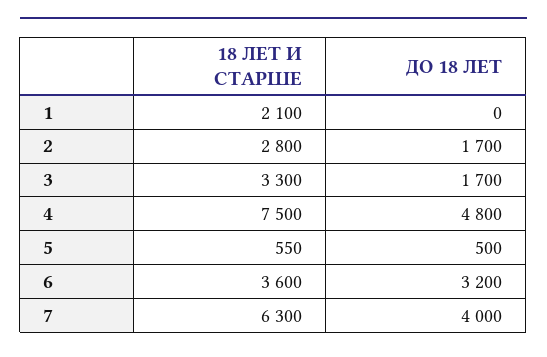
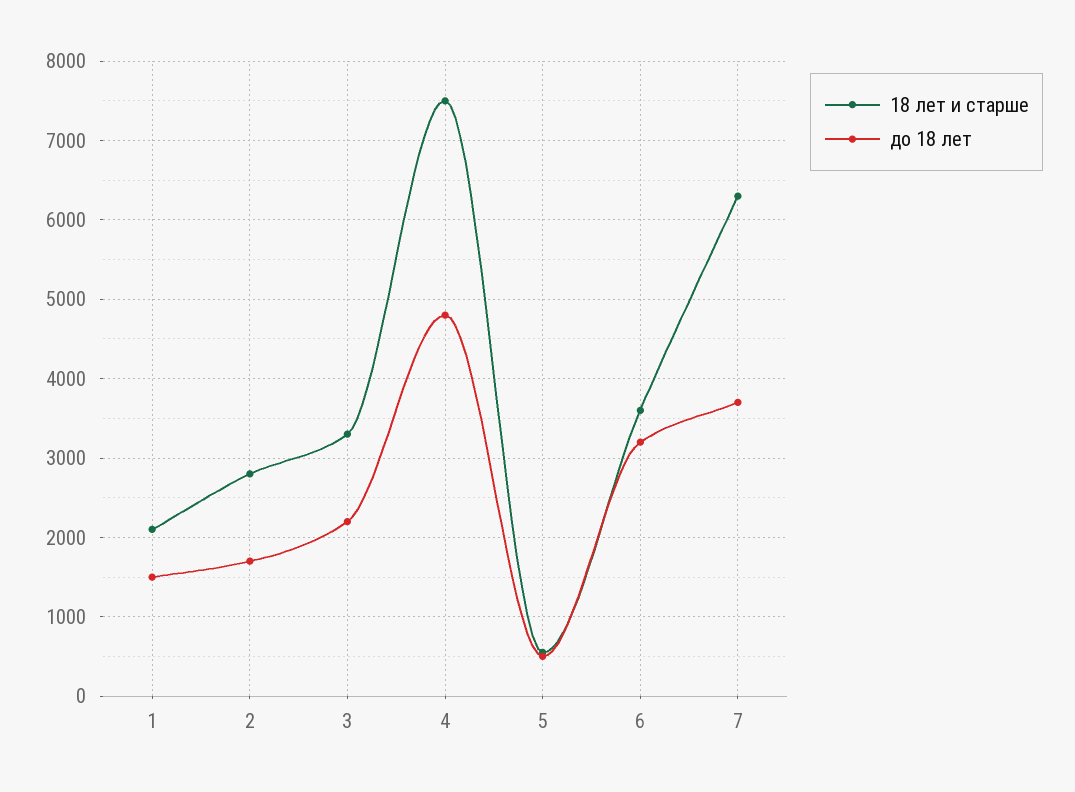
ДО 18 ЛЕТ, 1: 0 -> 1500
ДО 18 ЛЕТ, 3: 1700 -> 2200
ДО 18 ЛЕТ, 7: 4000 -> 3700

